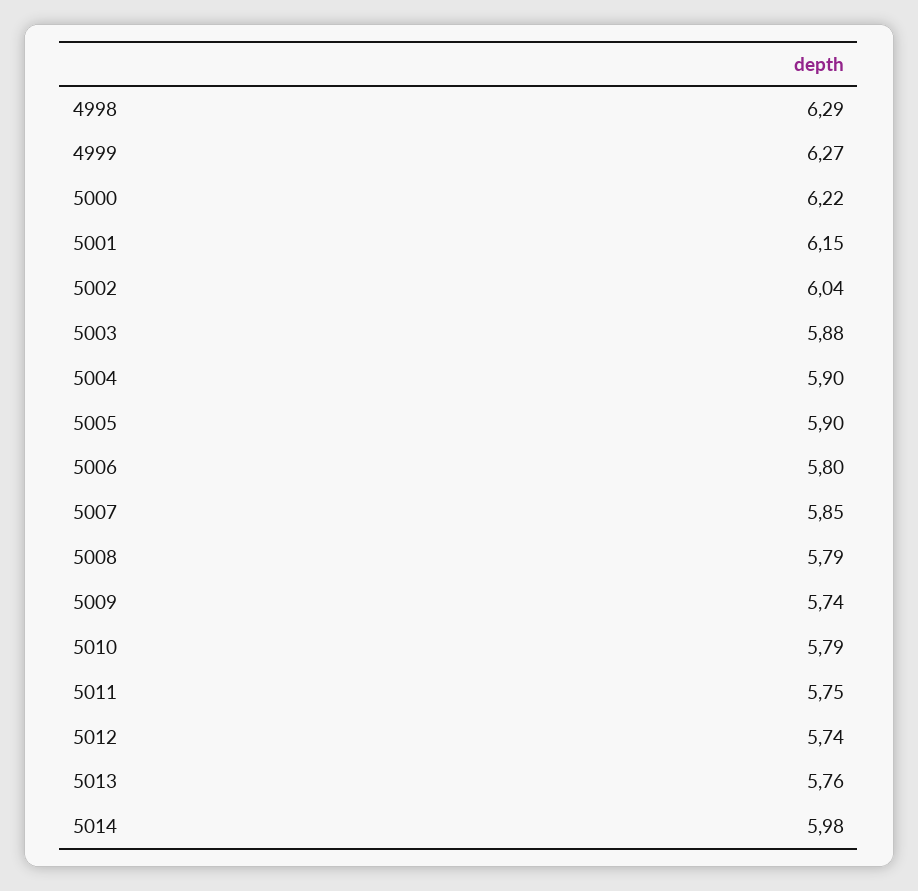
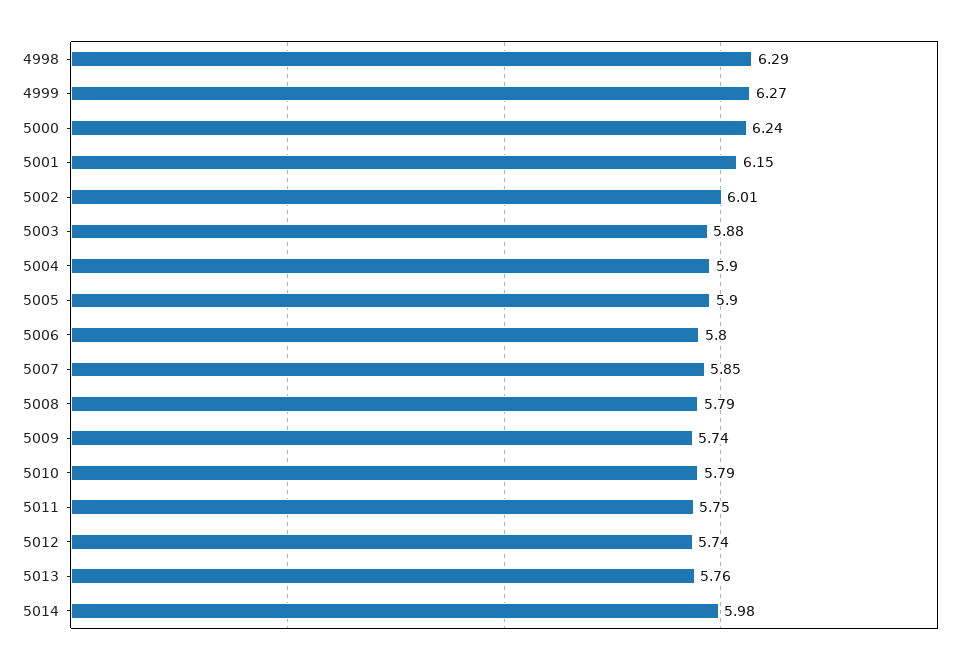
5000: 6.22 -> 6.24
5002: 6.04 -> 6.01

